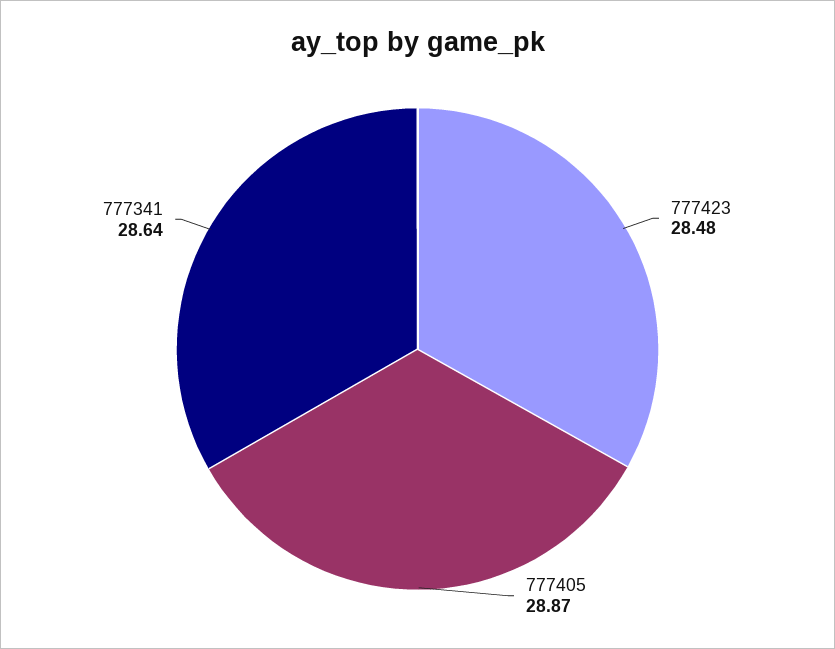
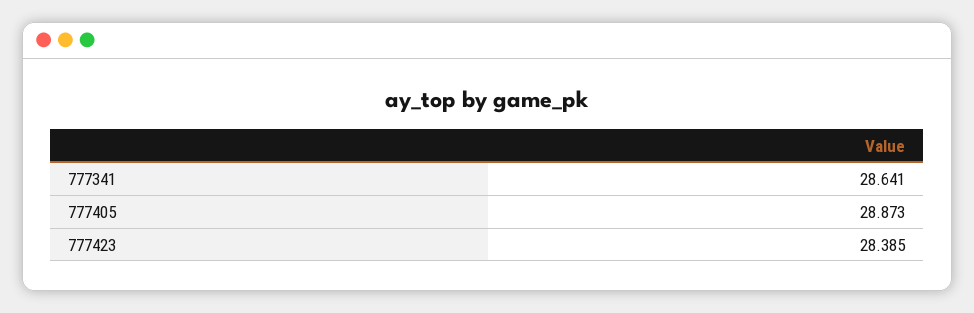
777423: 28.48 -> 28.385

